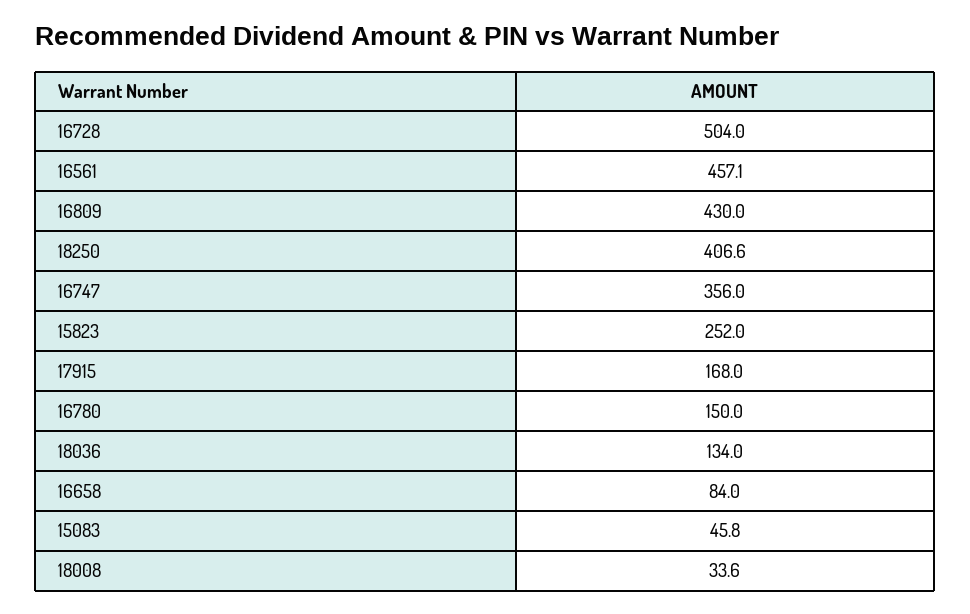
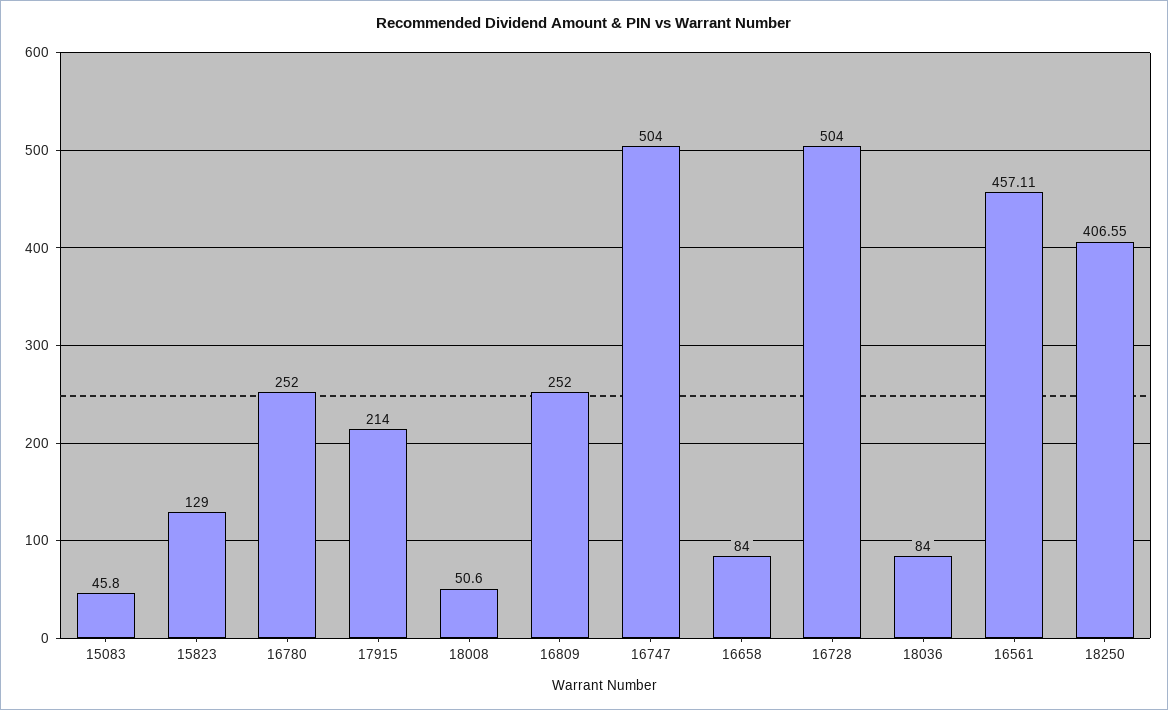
16809: 430 -> 252
16747: 356 -> 504
15823: 252 -> 129
17915: 168 -> 214
16780: 150 -> 252
18036: 134 -> 84
18008: 33.6 -> 50.6

